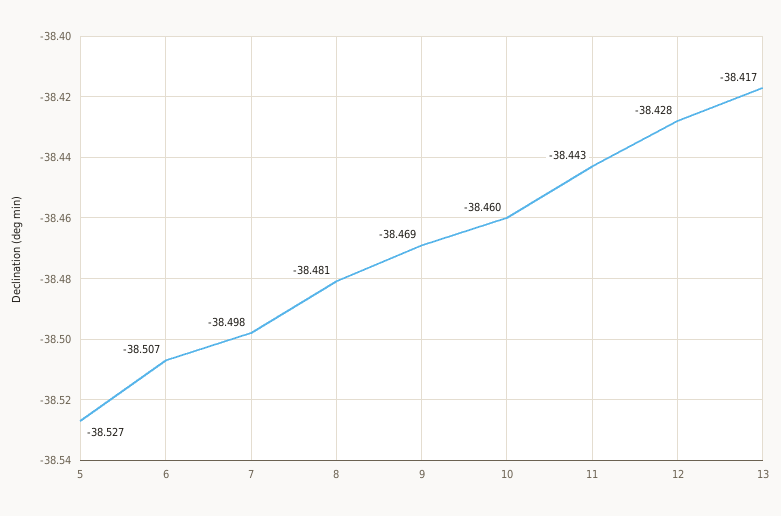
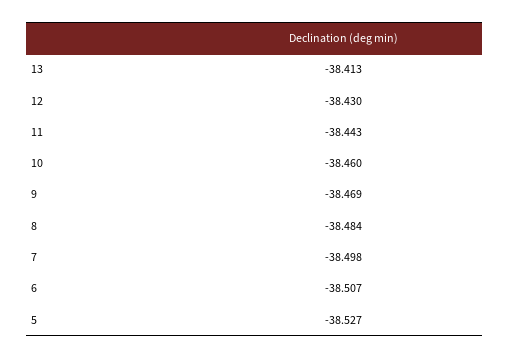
8: -38.481 -> -38.484
12: -38.428 -> -38.43
13: -38.417 -> -38.413

